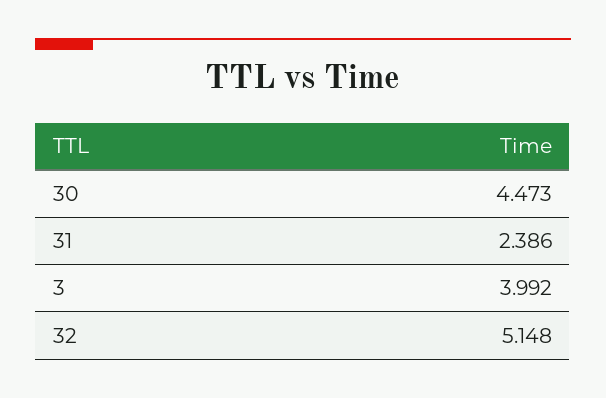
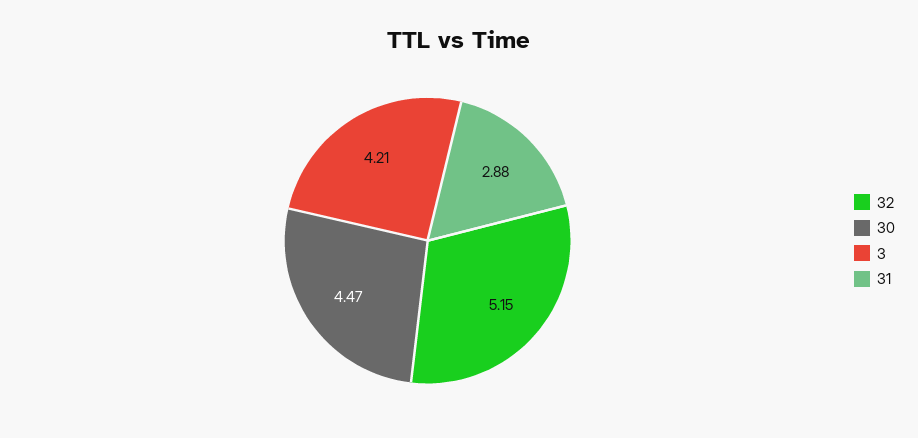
31: 2.386 -> 2.88
3: 3.992 -> 4.21

